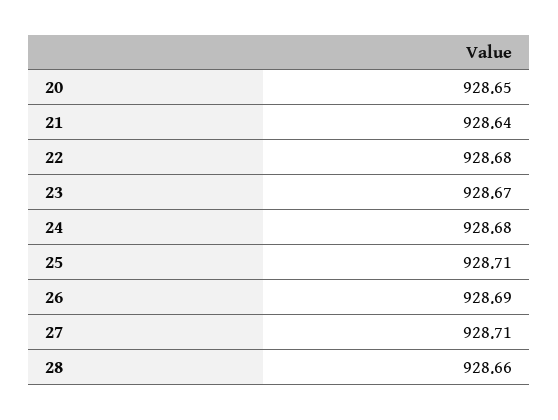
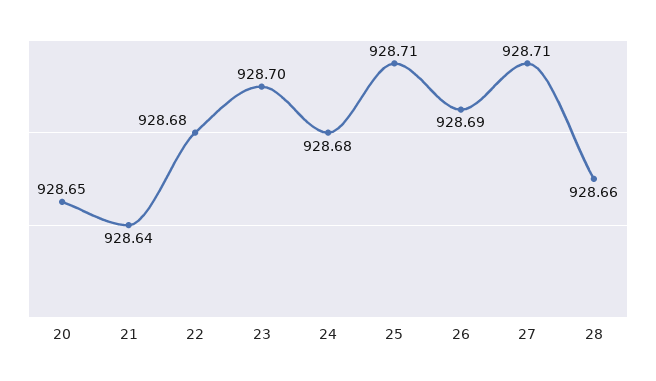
23: 928.67 -> 928.7

